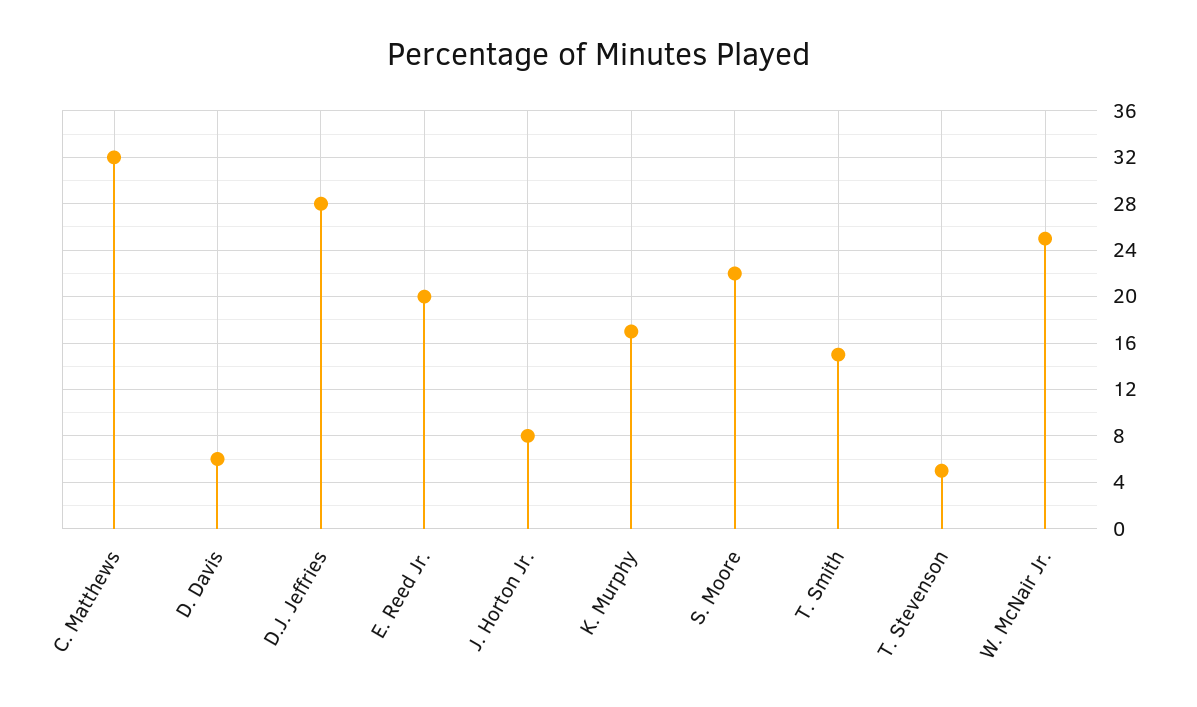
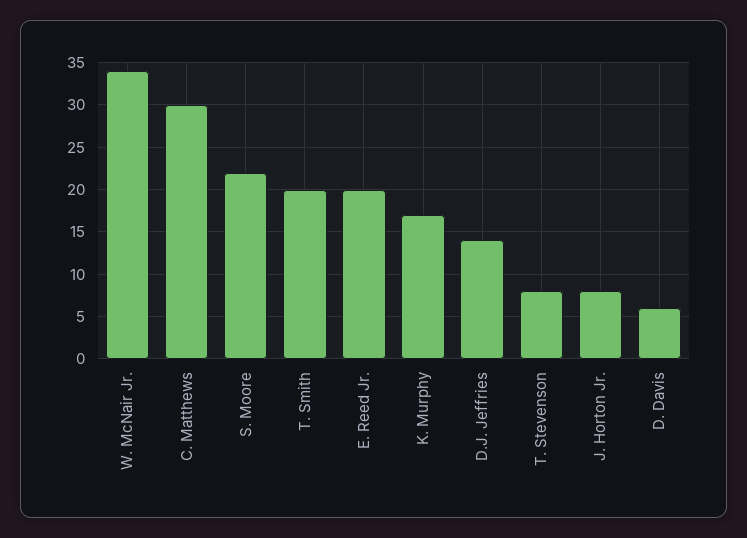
C. Matthews: 32 -> 30
D.J. Jeffries: 28 -> 14
T. Smith: 15 -> 20
T. Stevenson: 5 -> 8
W. McNair Jr.: 25 -> 34

